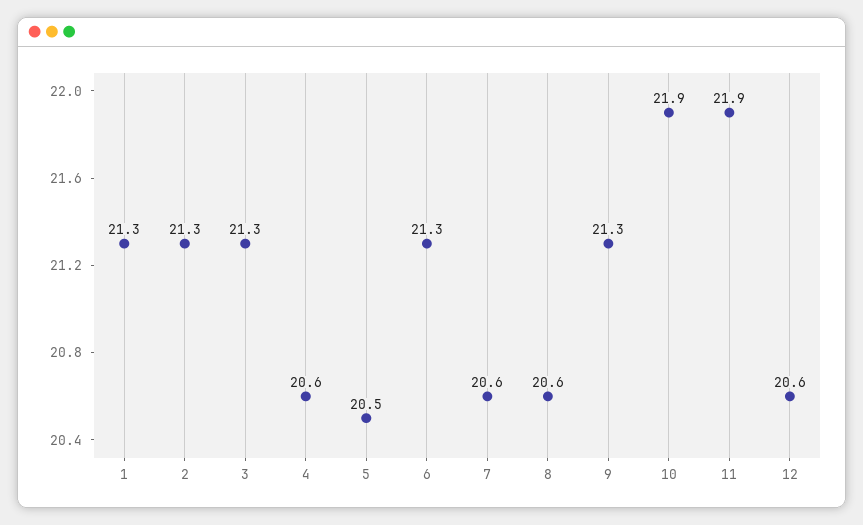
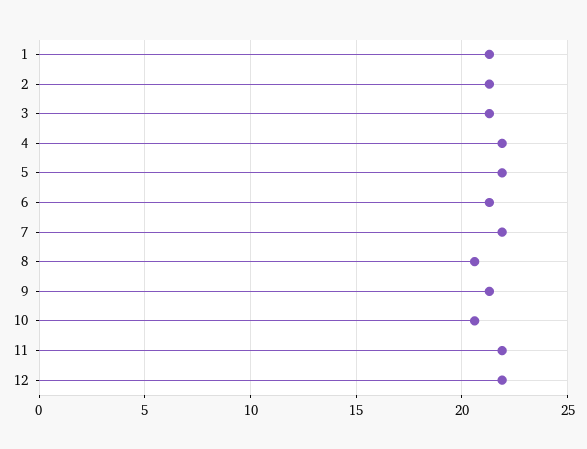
4: 20.6 -> 22
5: 20.5 -> 22
7: 20.6 -> 22
10: 21.9 -> 20.5
12: 20.6 -> 22

